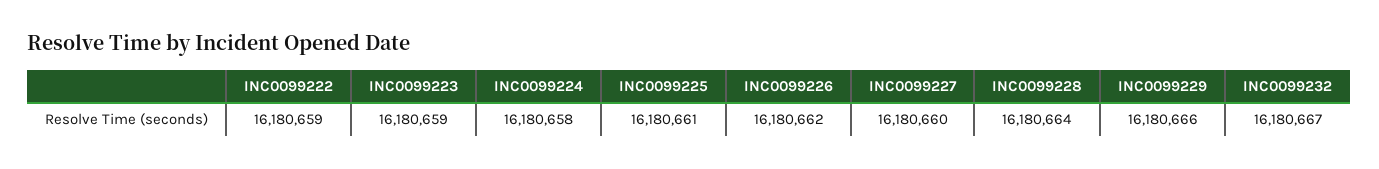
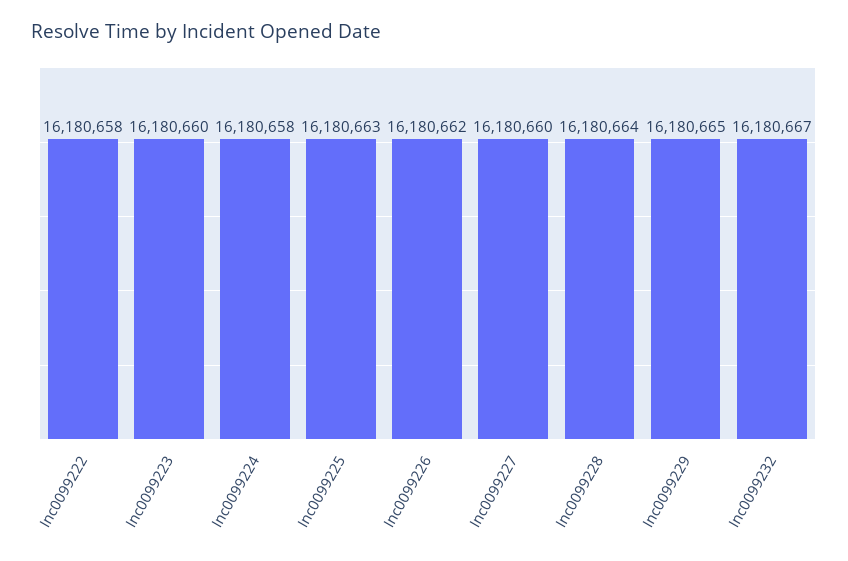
INC0099222: 16180659 -> 16180658
INC0099223: 16180659 -> 16180660
INC0099225: 16180661 -> 16180663
INC0099229: 16180666 -> 16180665

